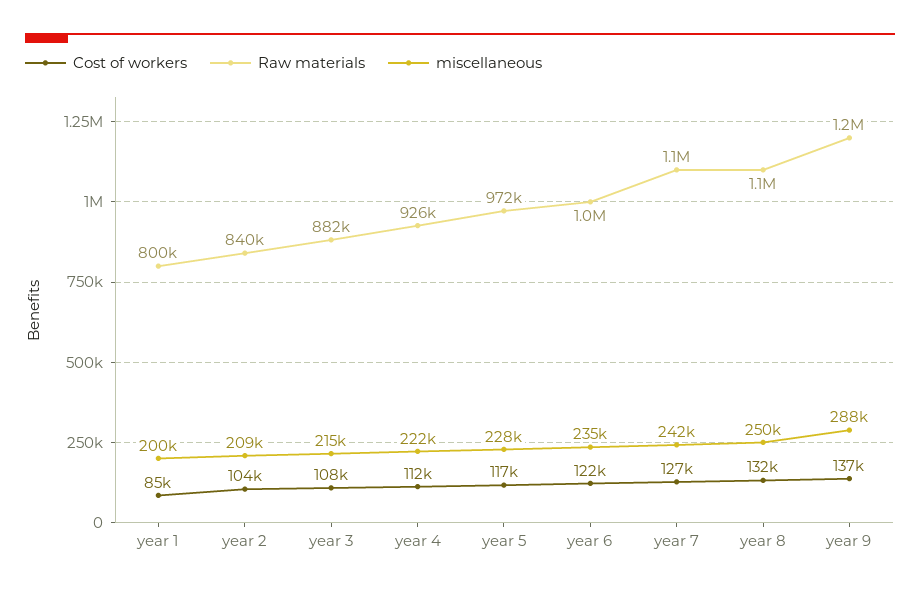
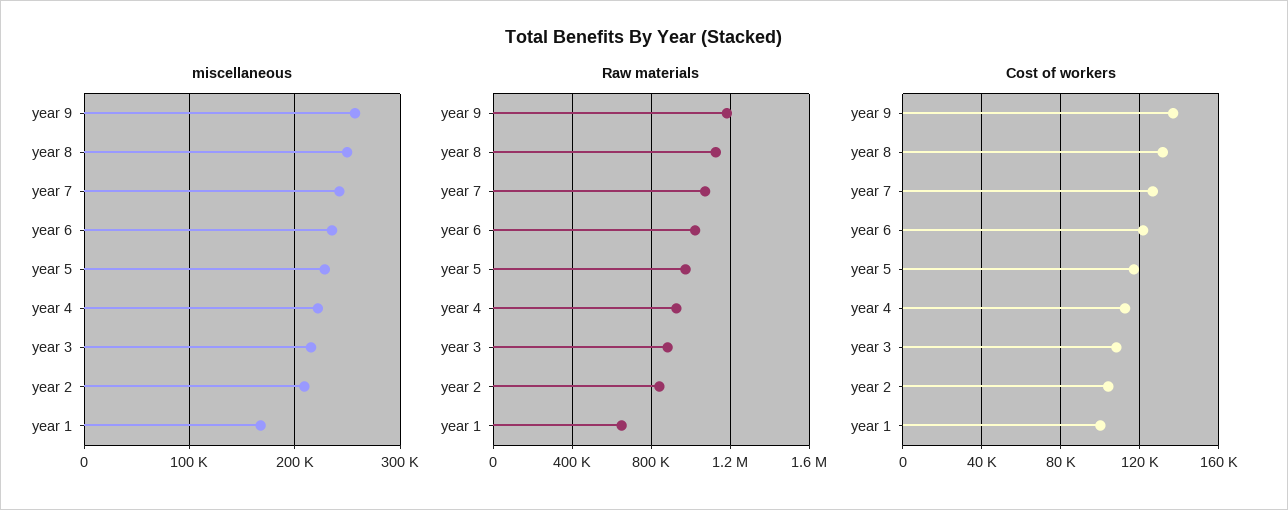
Cost of workers, year 1: 85000 -> 100000
Raw materials, year 1: 800000 -> 650000
miscellaneous, year 1: 200000 -> 170000
miscellaneous, year 9: 288000 -> 260000

